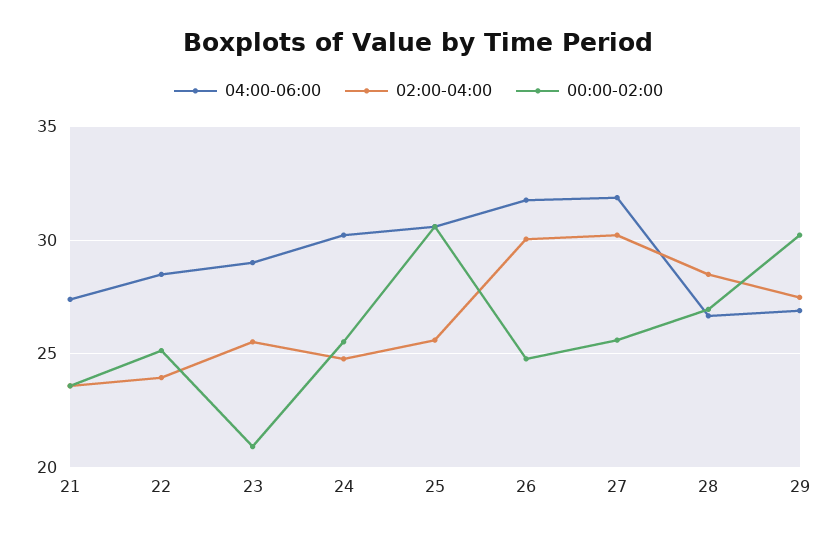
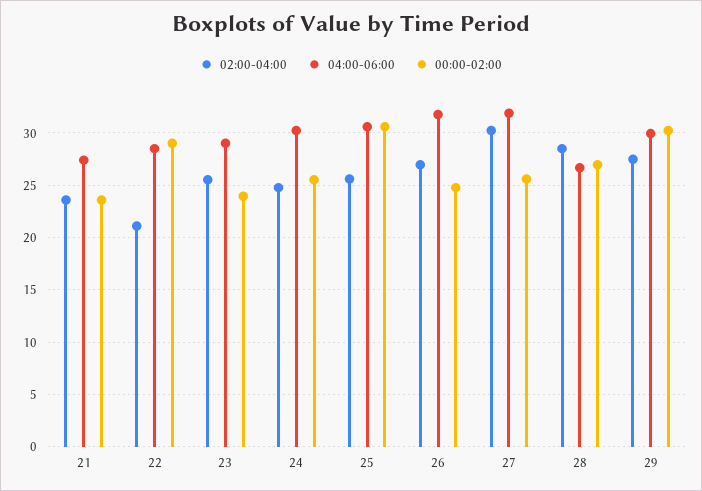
02:00-04:00, 22: 24 -> 21
00:00-02:00, 22: 25 -> 29
00:00-02:00, 23: 21 -> 24
02:00-04:00, 26: 30 -> 27
04:00-06:00, 29: 27 -> 30

